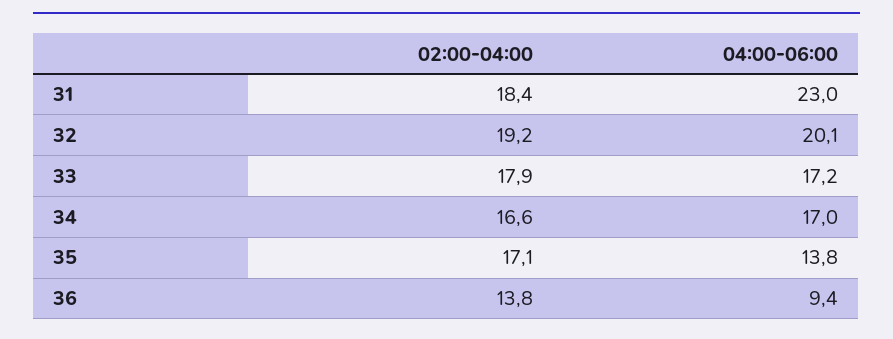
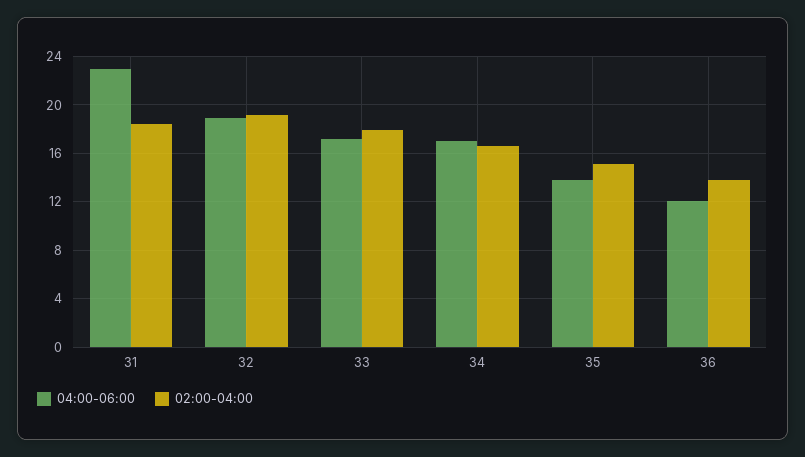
04:00-06:00, 32: 20.1 -> 19
02:00-04:00, 35: 17.1 -> 15
04:00-06:00, 36: 9.4 -> 12

